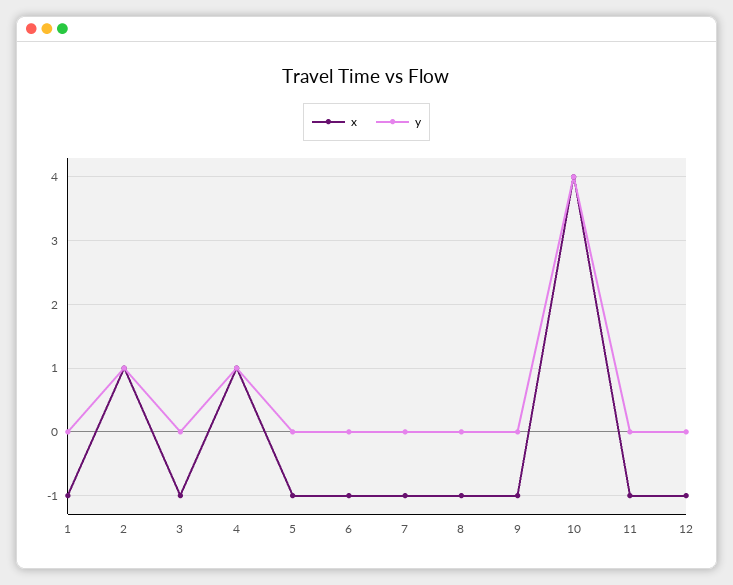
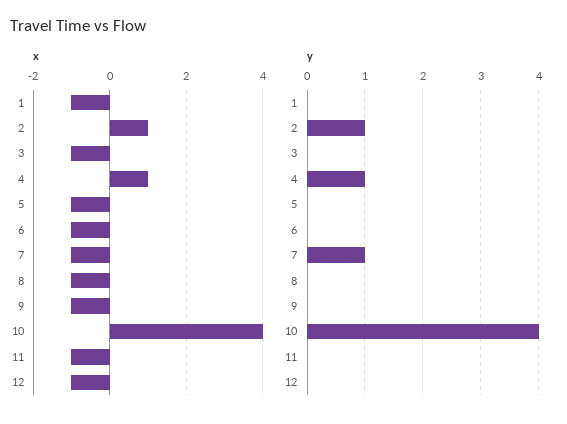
y, 7: 0 -> 1

